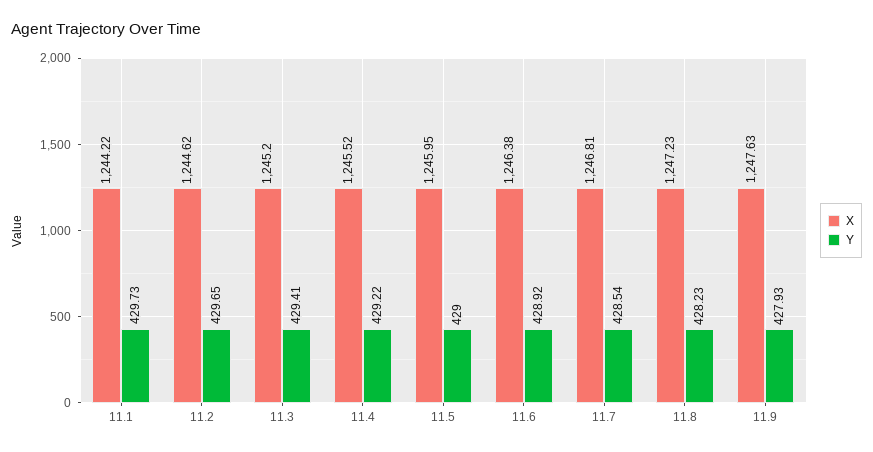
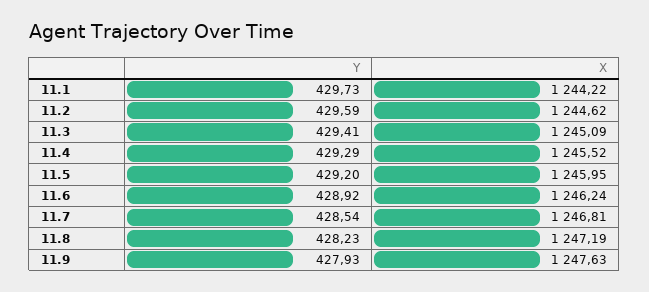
Y, 11.2: 429.65 -> 429.59
X, 11.3: 1245.2 -> 1245.09
Y, 11.4: 429.22 -> 429.29
Y, 11.5: 429 -> 429.2
X, 11.6: 1246.38 -> 1246.24
X, 11.8: 1247.23 -> 1247.19

